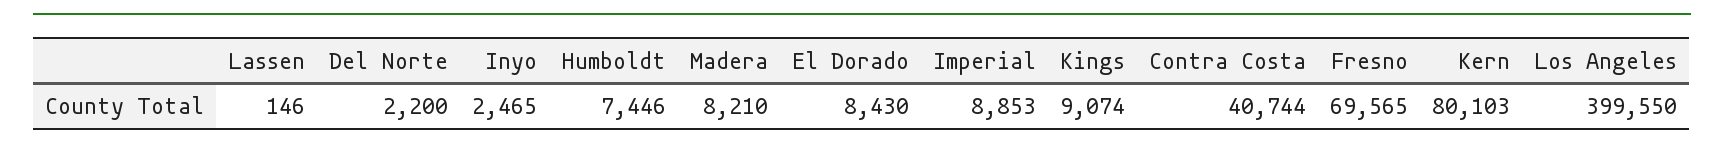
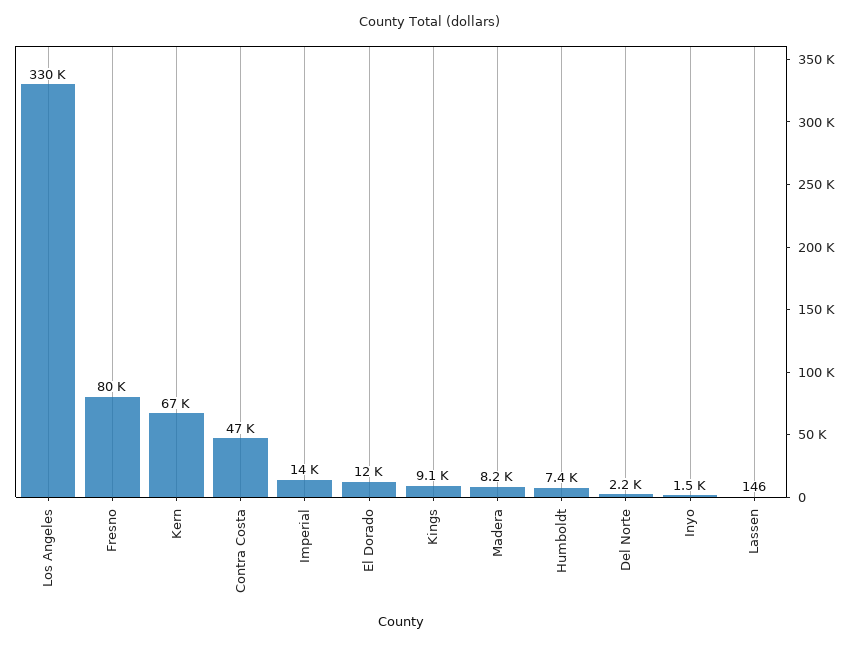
Inyo: 2465 -> 1500
El Dorado: 8430 -> 12000
Imperial: 8853 -> 14000
Contra Costa: 40744 -> 47000
Fresno: 69565 -> 80000
Kern: 80103 -> 67000
Los Angeles: 399550 -> 330000

